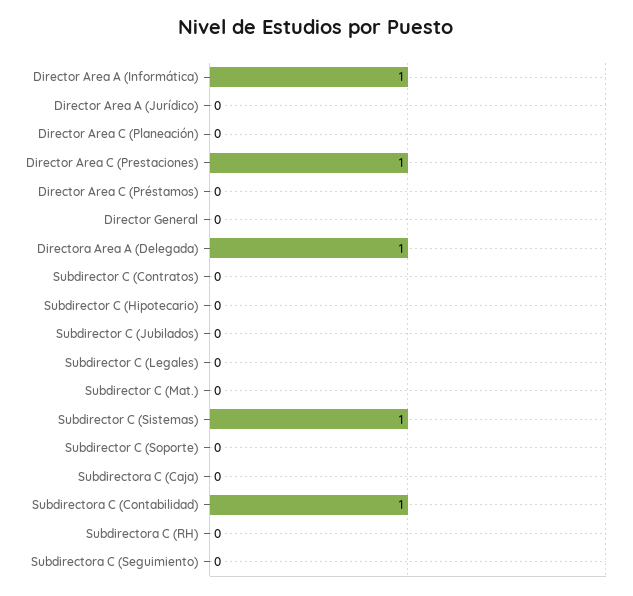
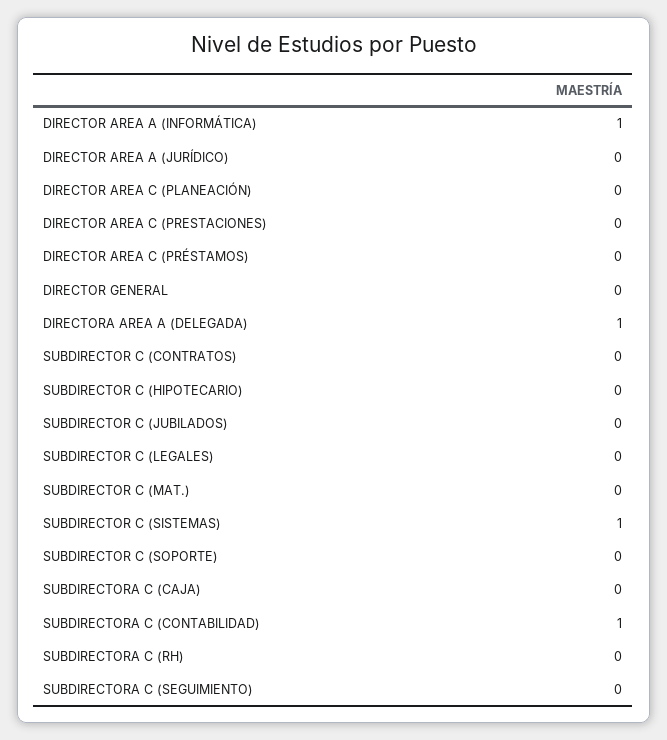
Director Area C (Prestaciones): 1 -> 0

